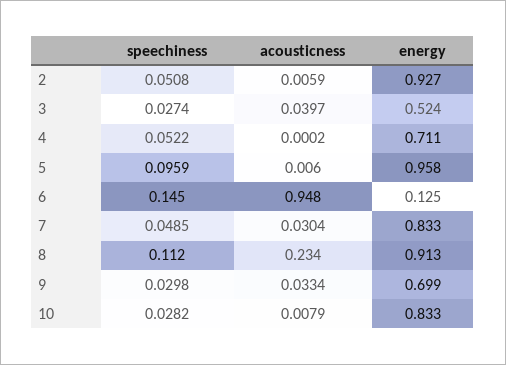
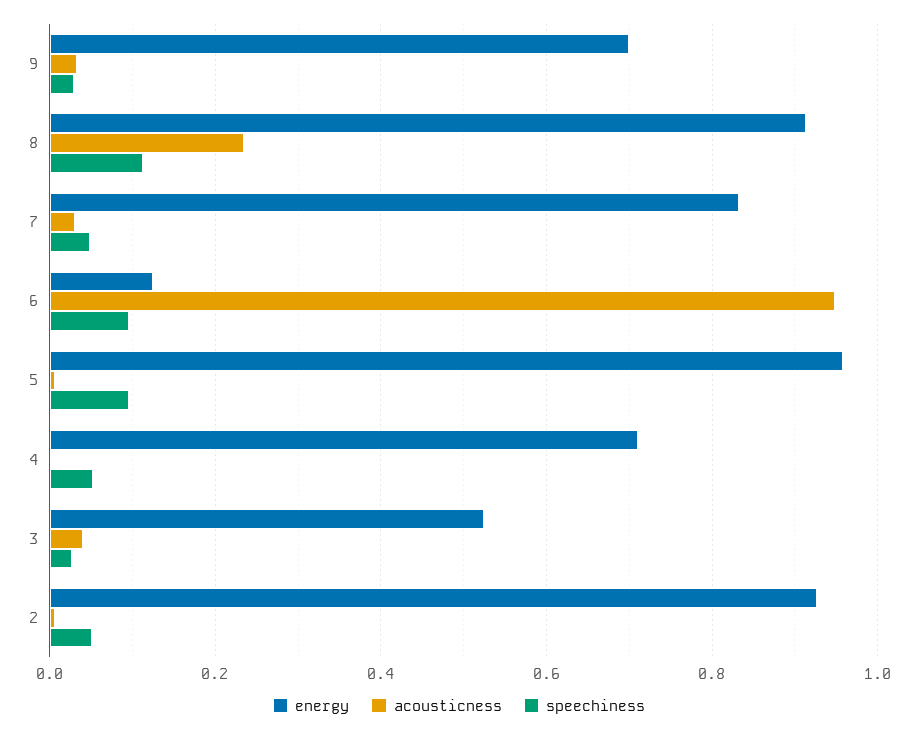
speechiness, 6: 0.145 -> 0.1
speechiness, 10: 0.0282 -> none
acousticness, 10: 0.0079 -> none
energy, 10: 0.833 -> none

